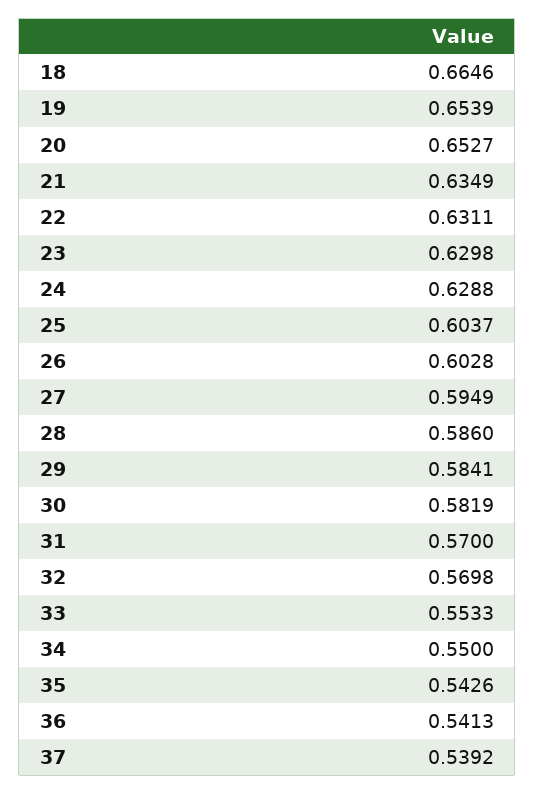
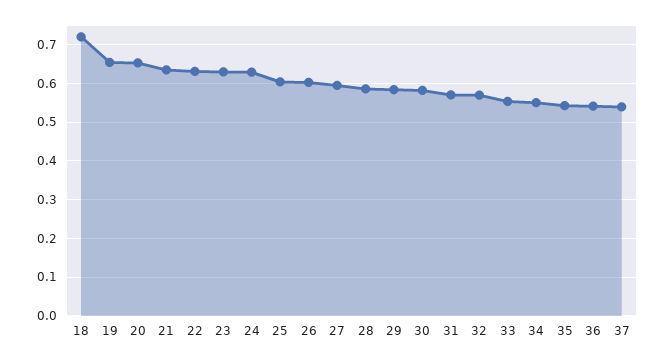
18: 0.6646 -> 0.72

